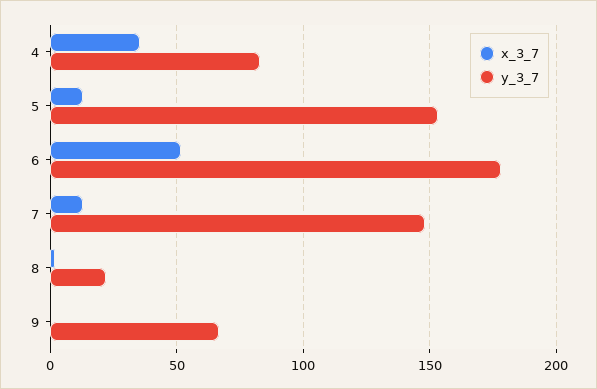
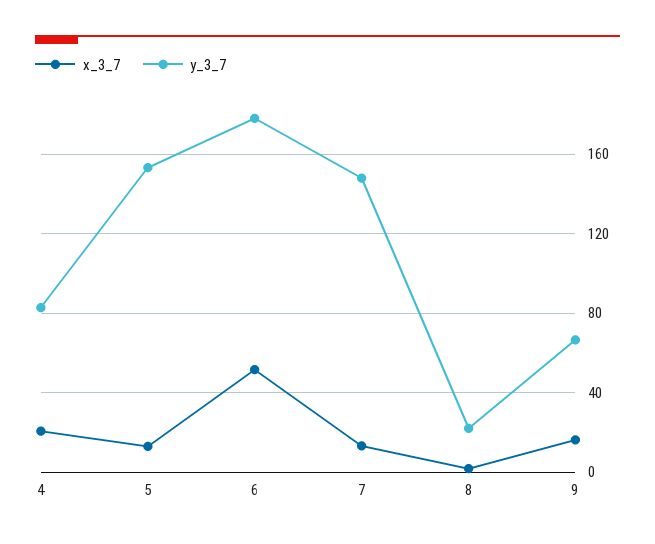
x_3_7, 4: 35 -> 20
x_3_7, 9: 0 -> 15

